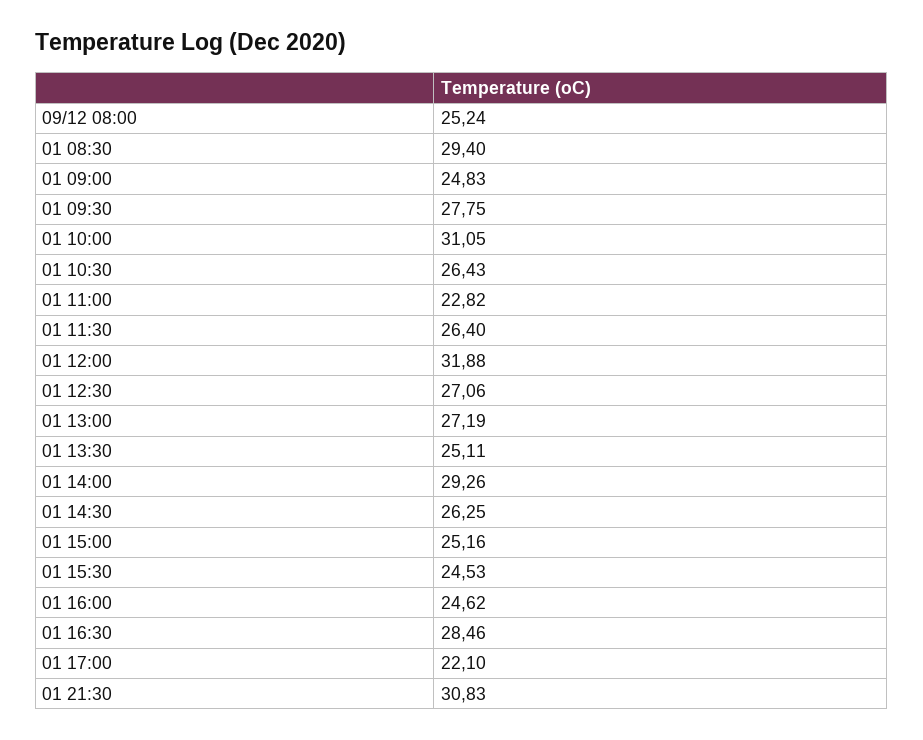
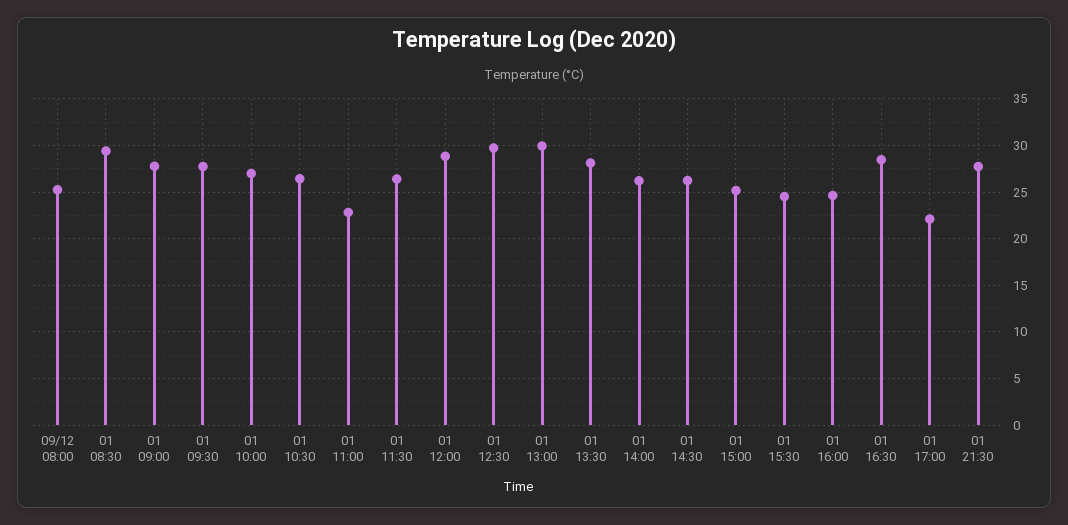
01 09:00: 24.83 -> 28
01 10:00: 31.05 -> 27
01 12:00: 31.88 -> 29
01 12:30: 27.06 -> 30
01 13:00: 27.19 -> 30
01 13:30: 25.11 -> 28
01 14:00: 29.26 -> 26
01 21:30: 30.83 -> 28

